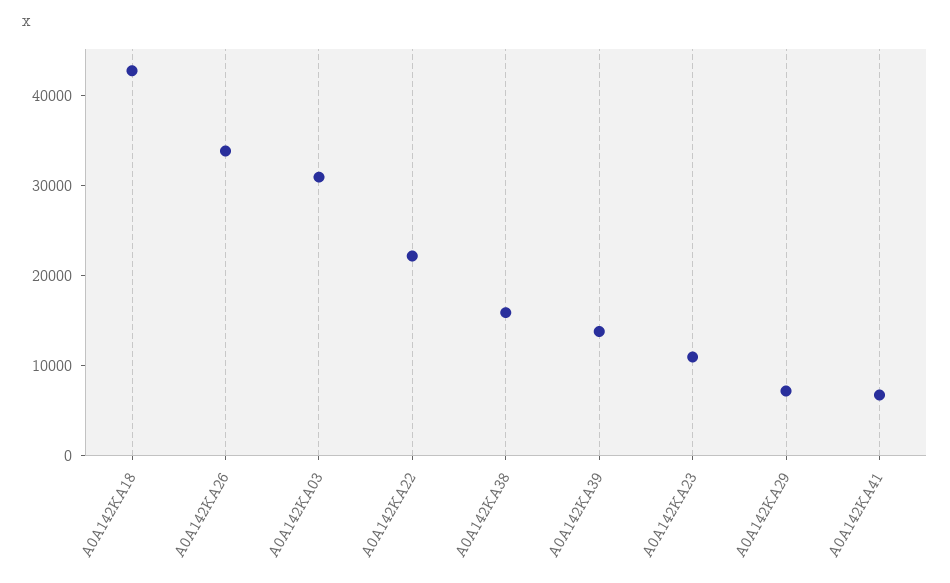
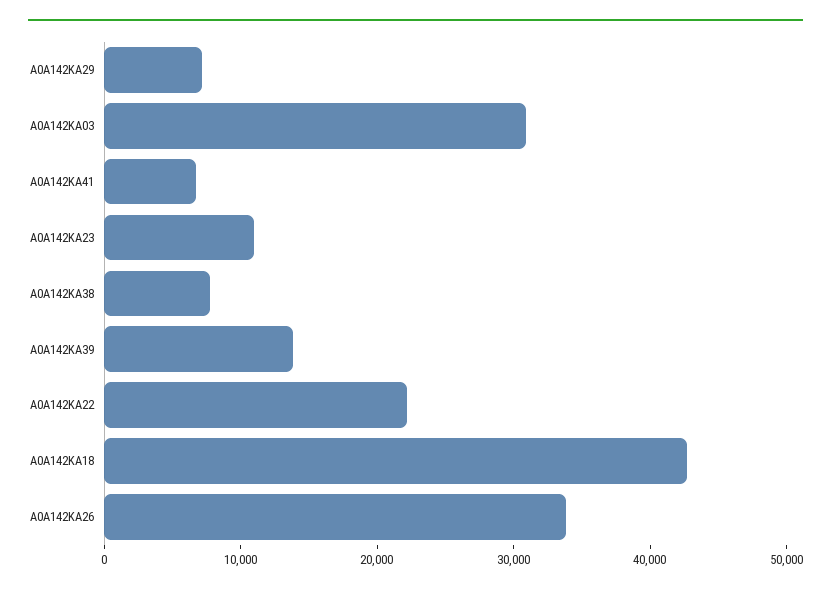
A0A142KA38: 16000 -> 8000

